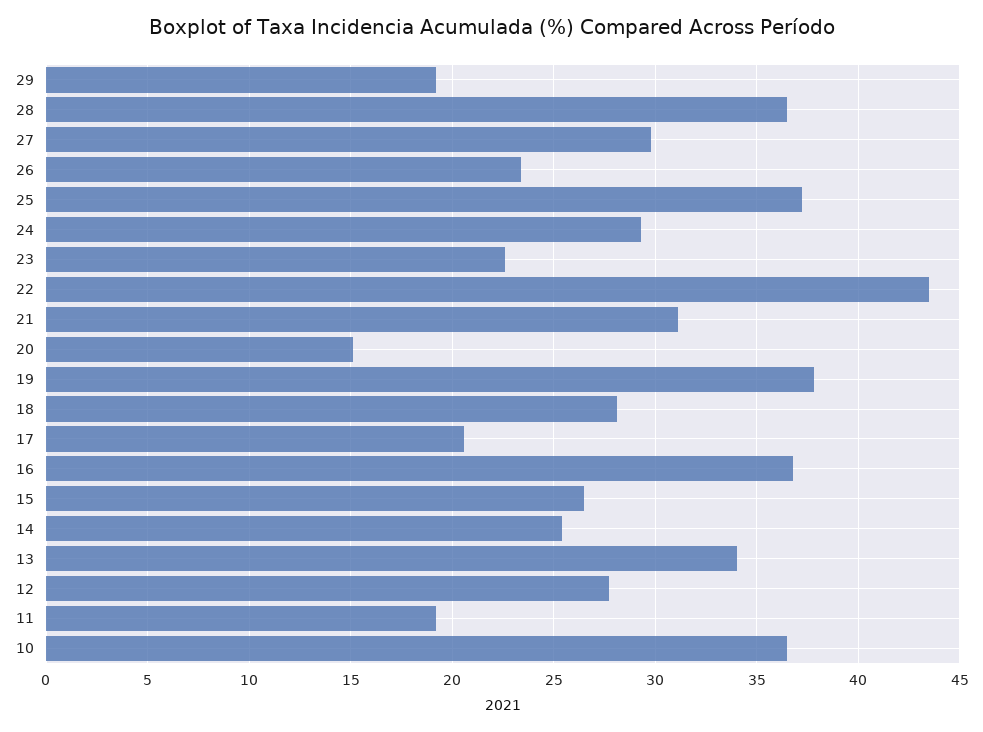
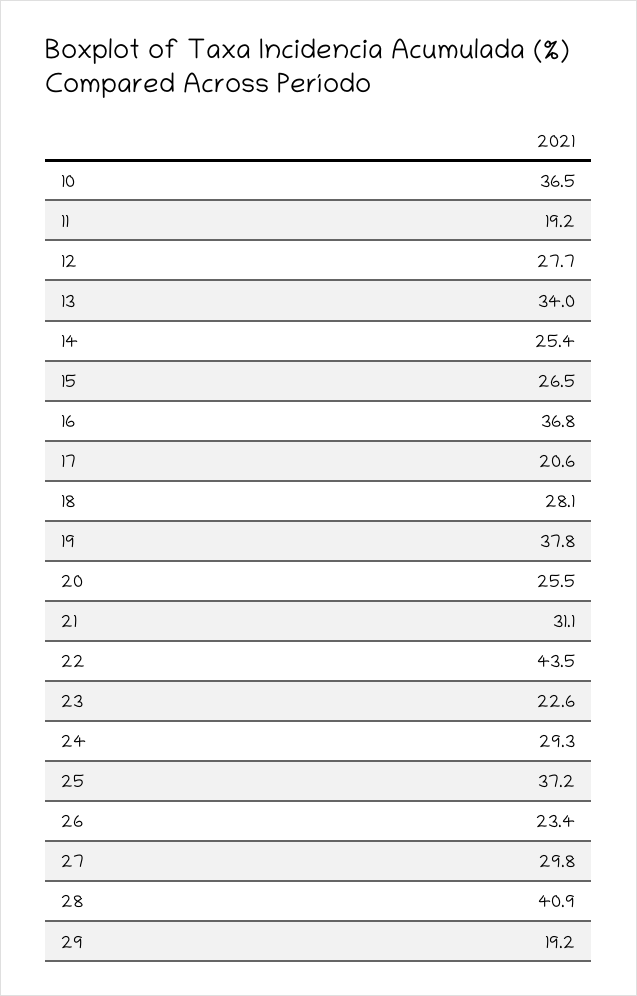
28: 36.5 -> 40.9
20: 15 -> 25.5

